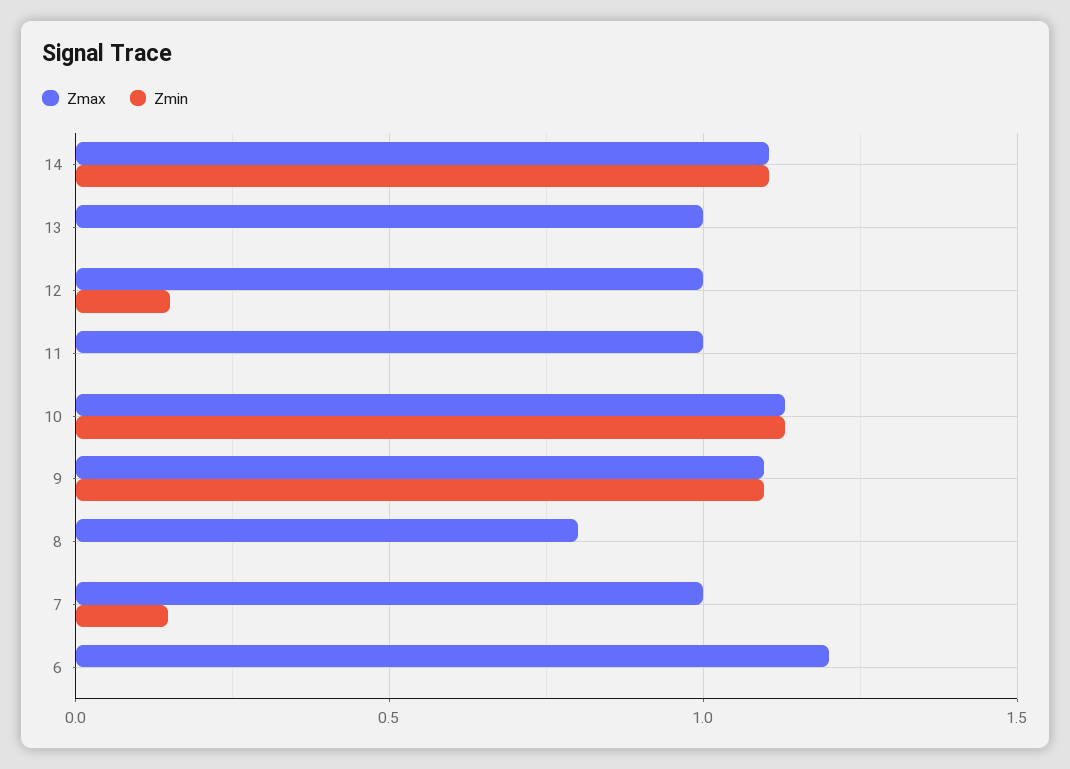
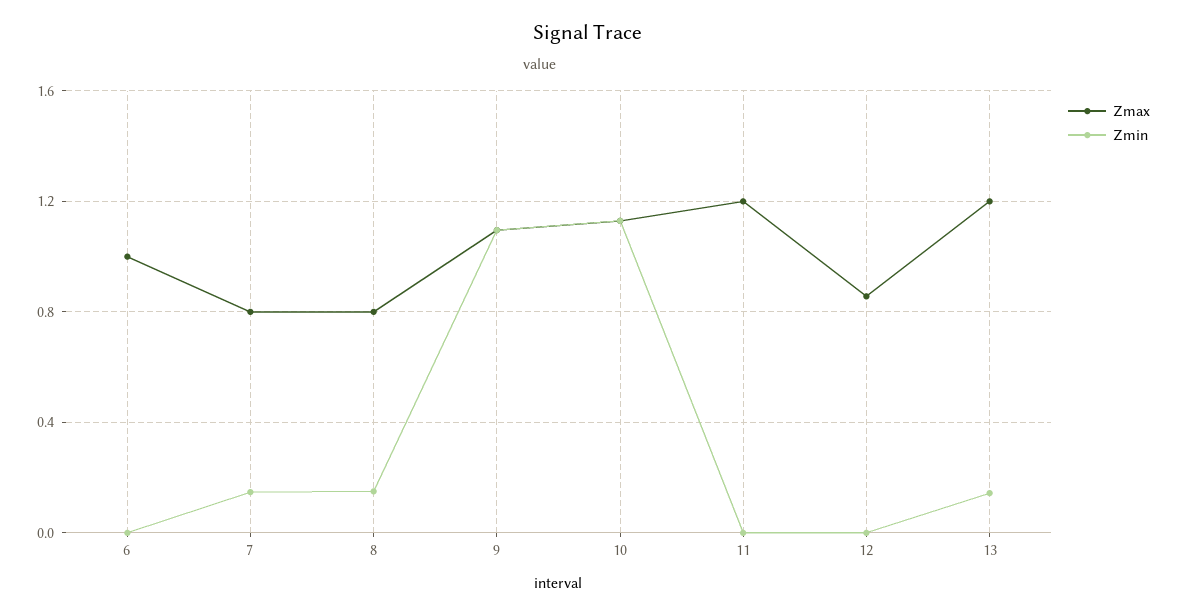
Zmax, 14: 1.1 -> none
Zmin, 14: 1.1 -> none
Zmax, 13: 1 -> 1.2
Zmin, 13: 0 -> 0.15
Zmax, 12: 1 -> 0.85
Zmin, 12: 0.15 -> 0
Zmax, 11: 1 -> 1.2
Zmin, 8: 0 -> 0.15
Zmax, 7: 1 -> 0.8
Zmax, 6: 1.2 -> 1

